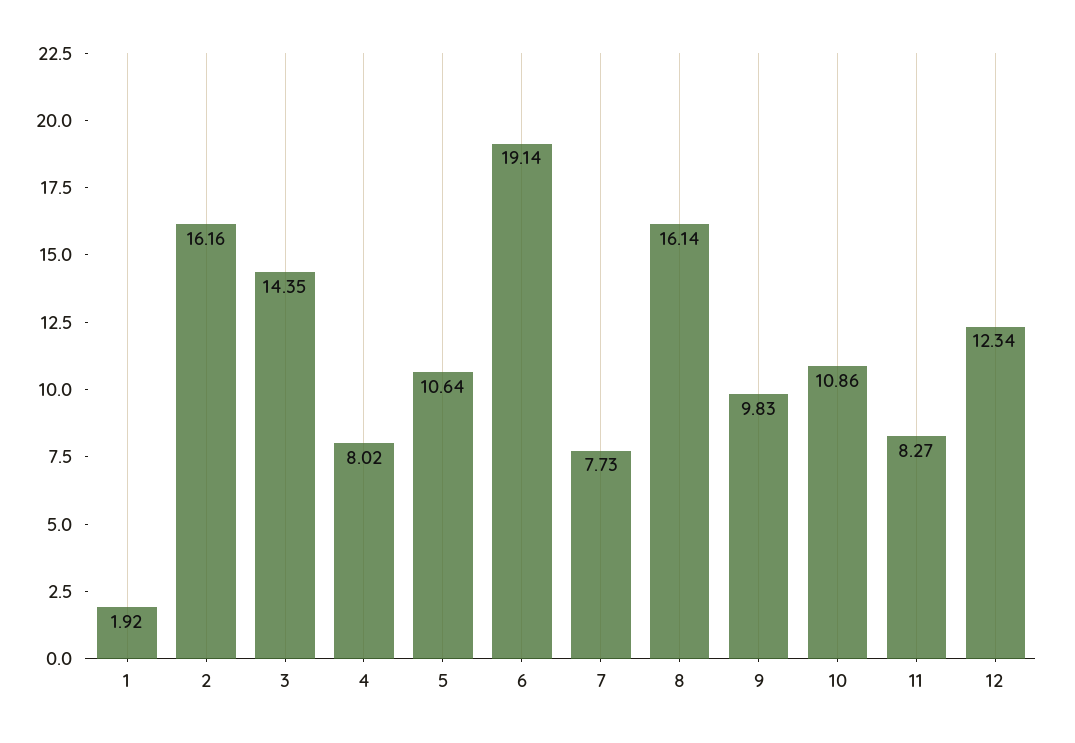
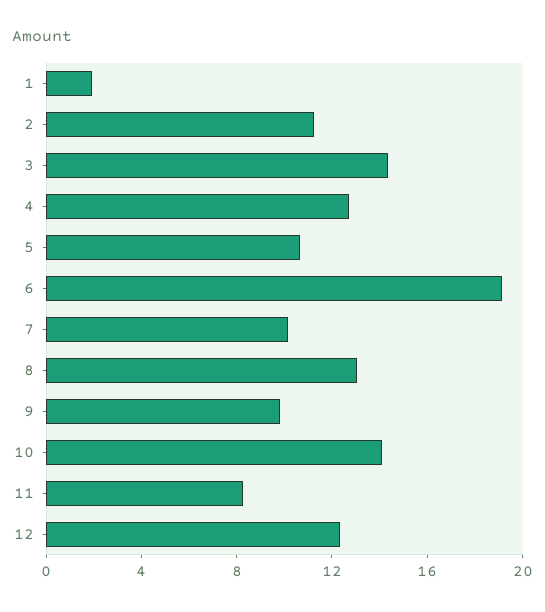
2: 16.16 -> 11
4: 8.02 -> 13
7: 7.73 -> 10
8: 16.14 -> 13
10: 10.86 -> 14

